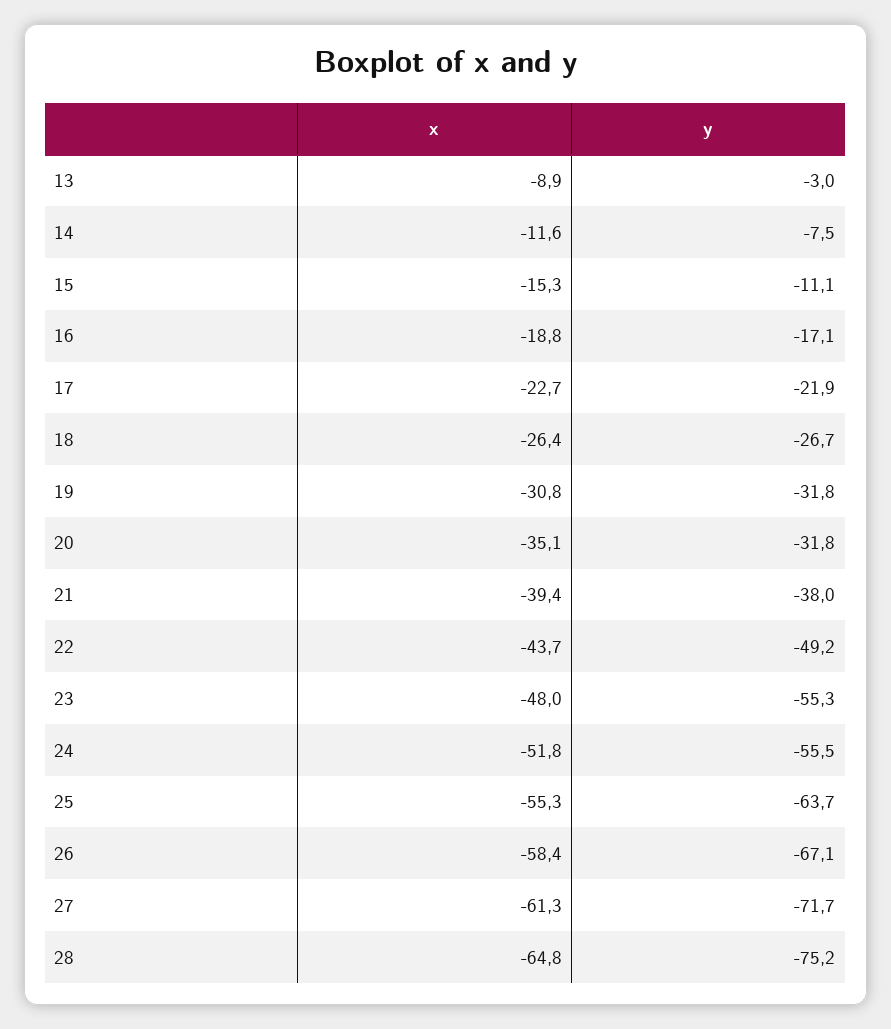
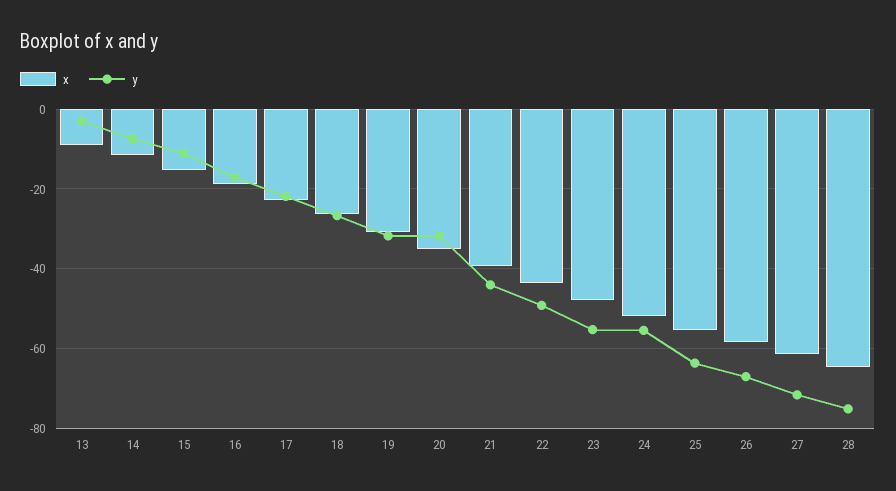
y, 21: -38 -> -44

